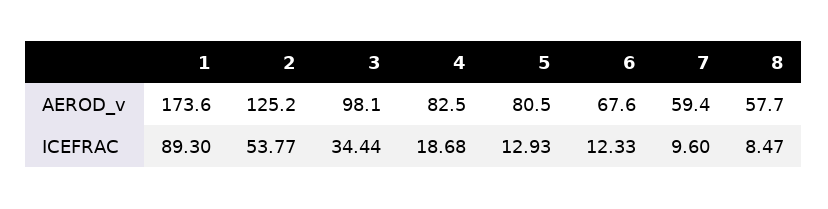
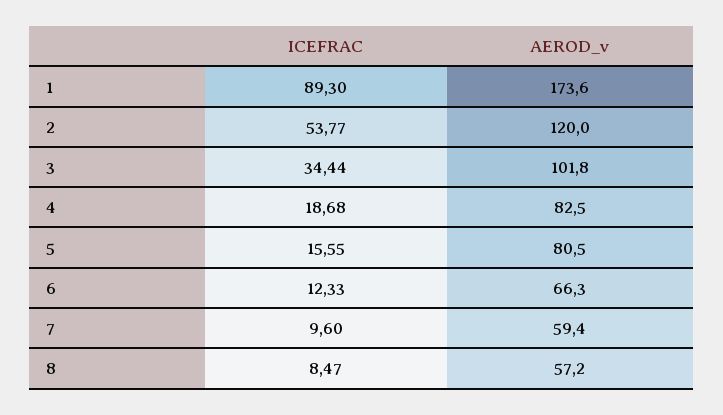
2, AEROD_v: 125.2 -> 120
3, AEROD_v: 98.1 -> 101.8
6, AEROD_v: 67.6 -> 66.3
8, AEROD_v: 57.7 -> 57.2
5, ICEFRAC: 12.93 -> 15.55

